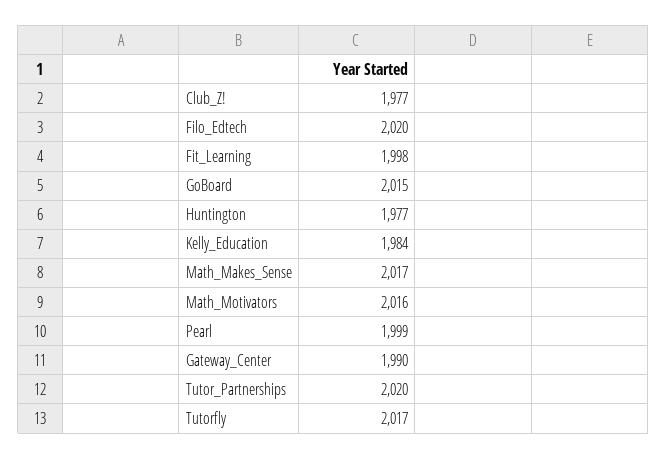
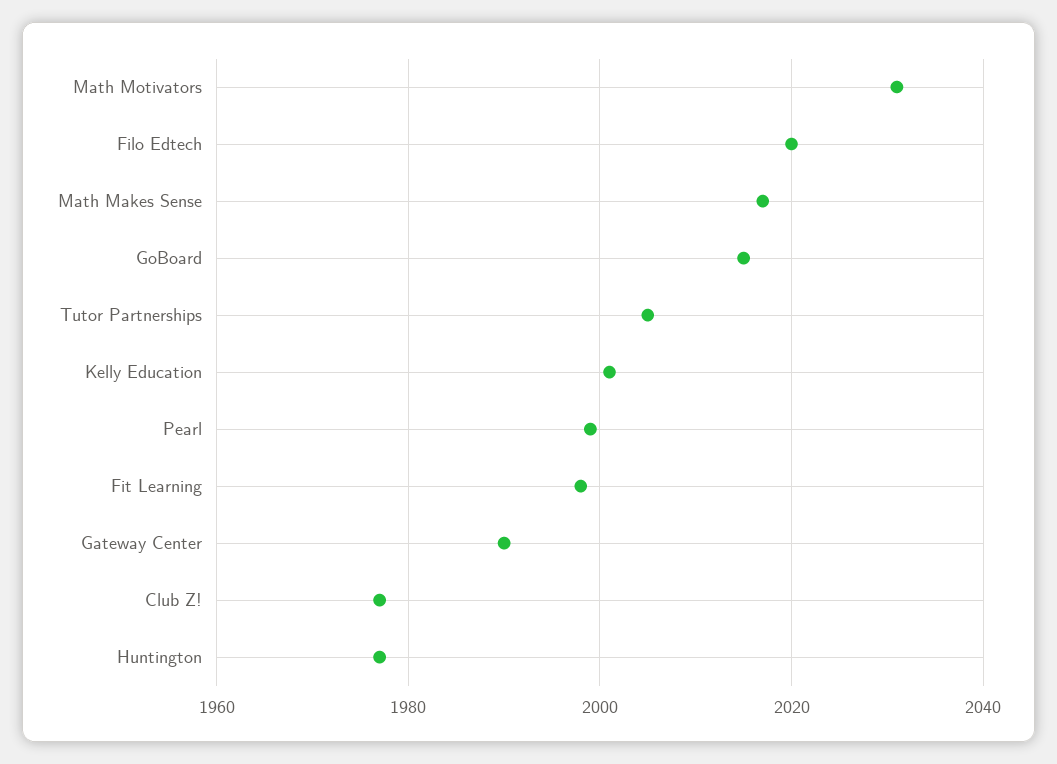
Kelly_Education: 1984 -> 2000
Math_Motivators: 2016 -> 2030
Tutor_Partnerships: 2020 -> 2005
Tutorfly: 2017 -> none

